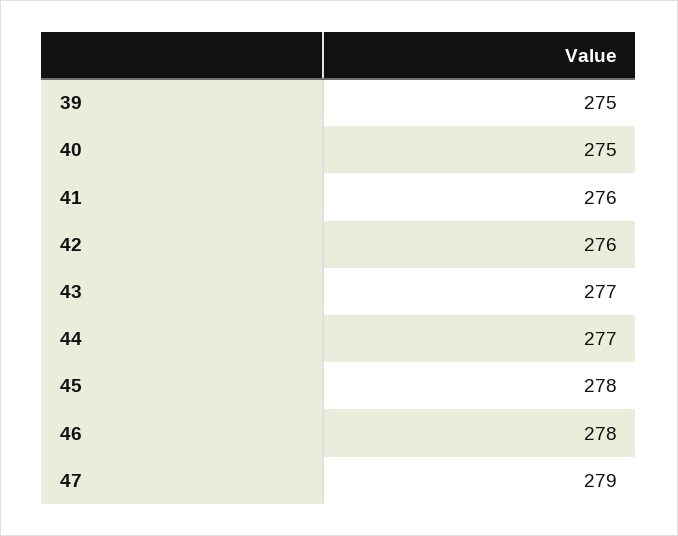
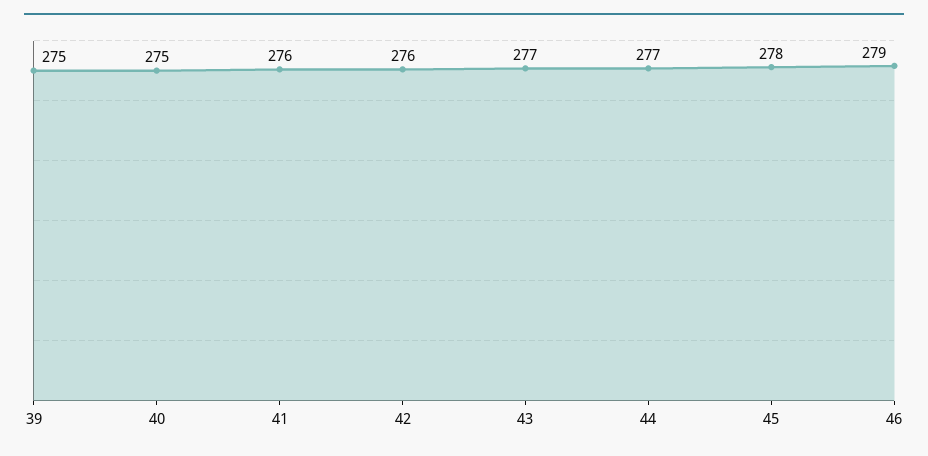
46: 278 -> 279
47: 279 -> none

